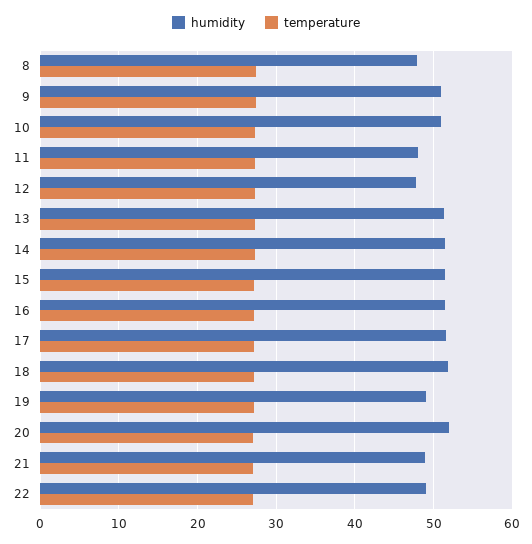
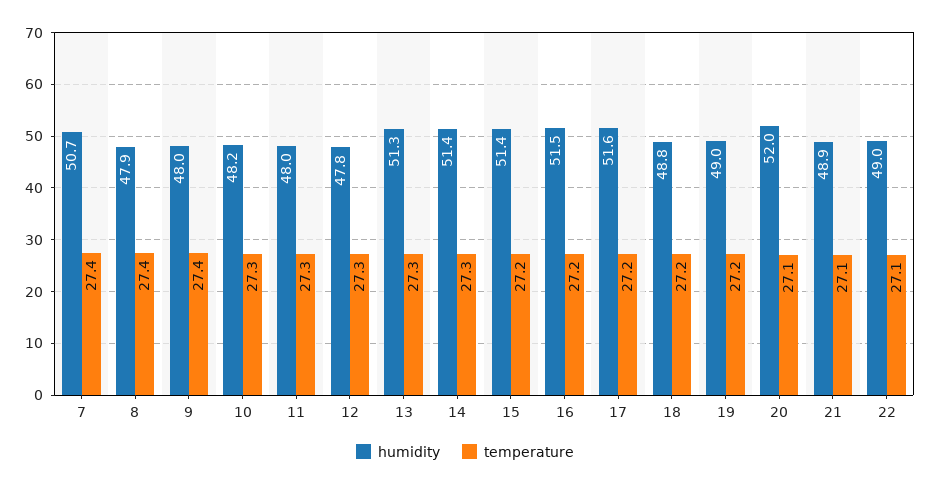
humidity, 9: 51 -> 48
humidity, 10: 51 -> 48.2
humidity, 18: 52 -> 48.8
humidity, 7: none -> 50.7
temperature, 7: none -> 27.4

